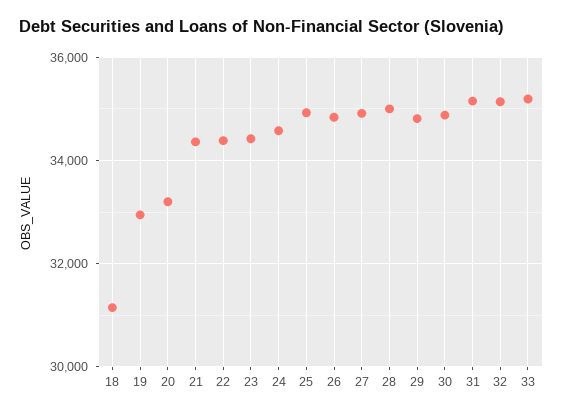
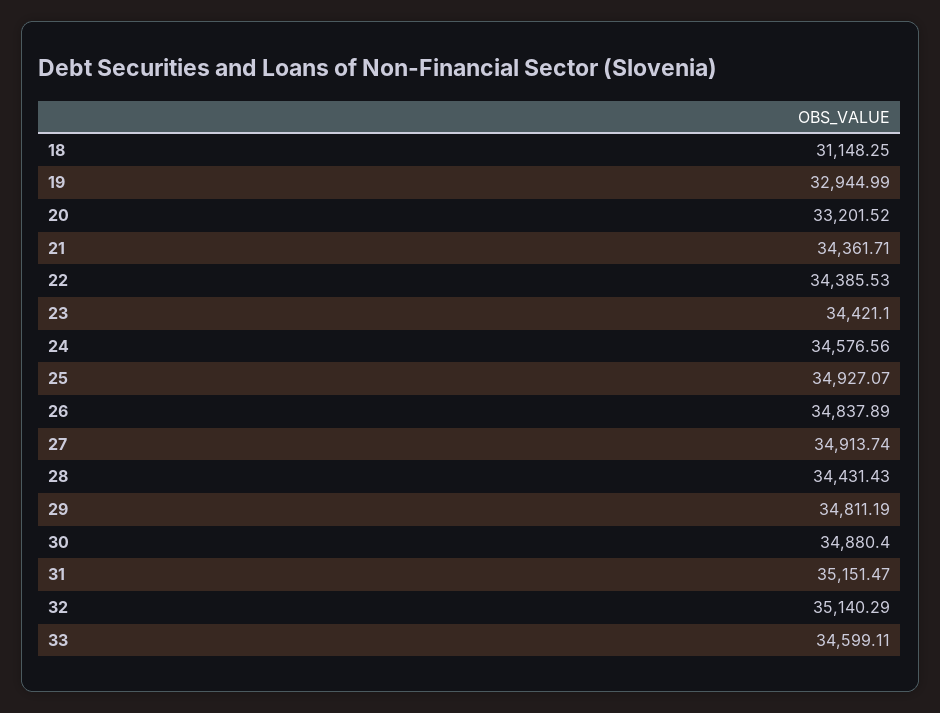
28: 35000 -> 34431.43
33: 35200 -> 34599.11

